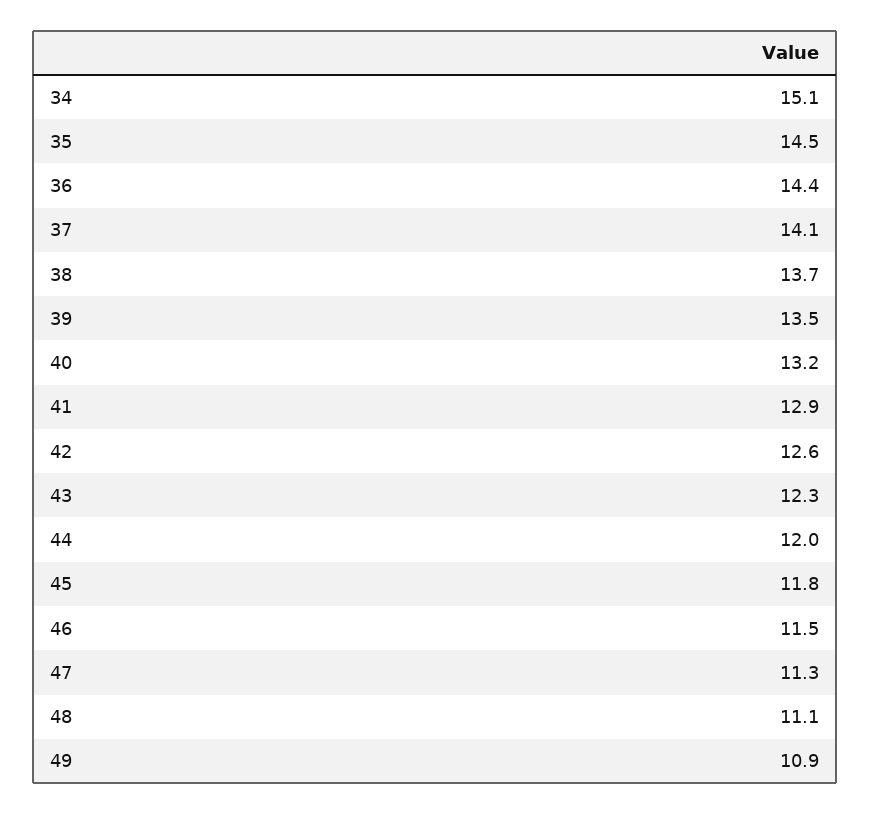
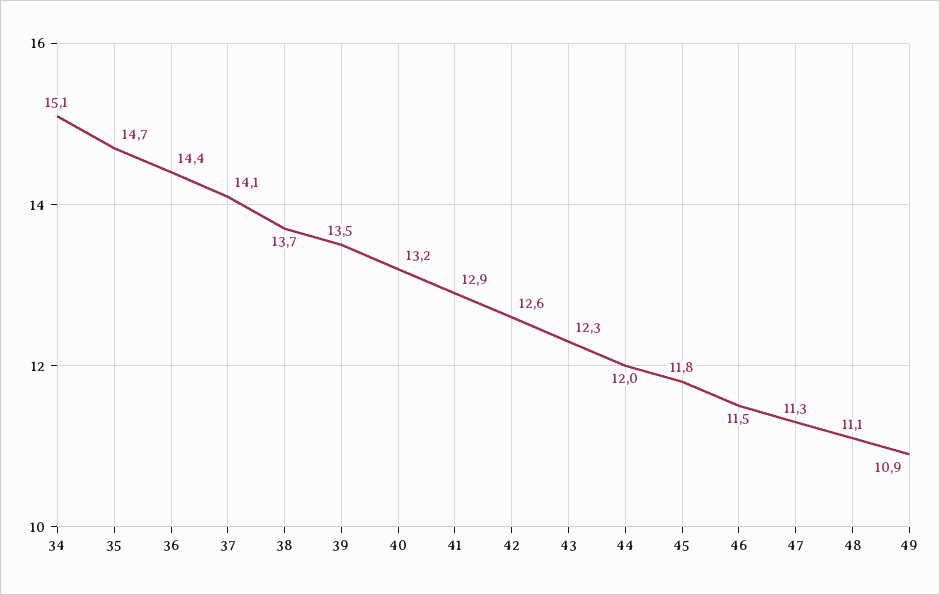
35: 14.5 -> 14.7

